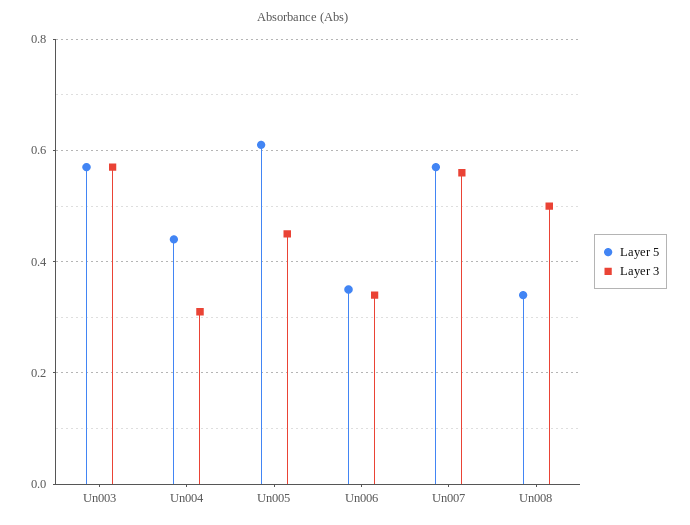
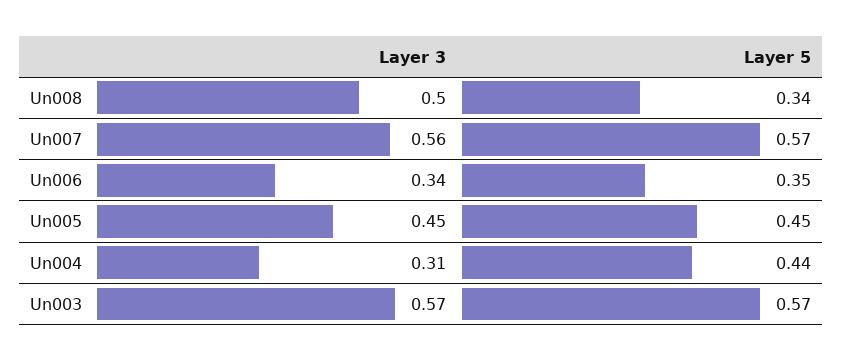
Layer 5, Un005: 0.6 -> 0.45

